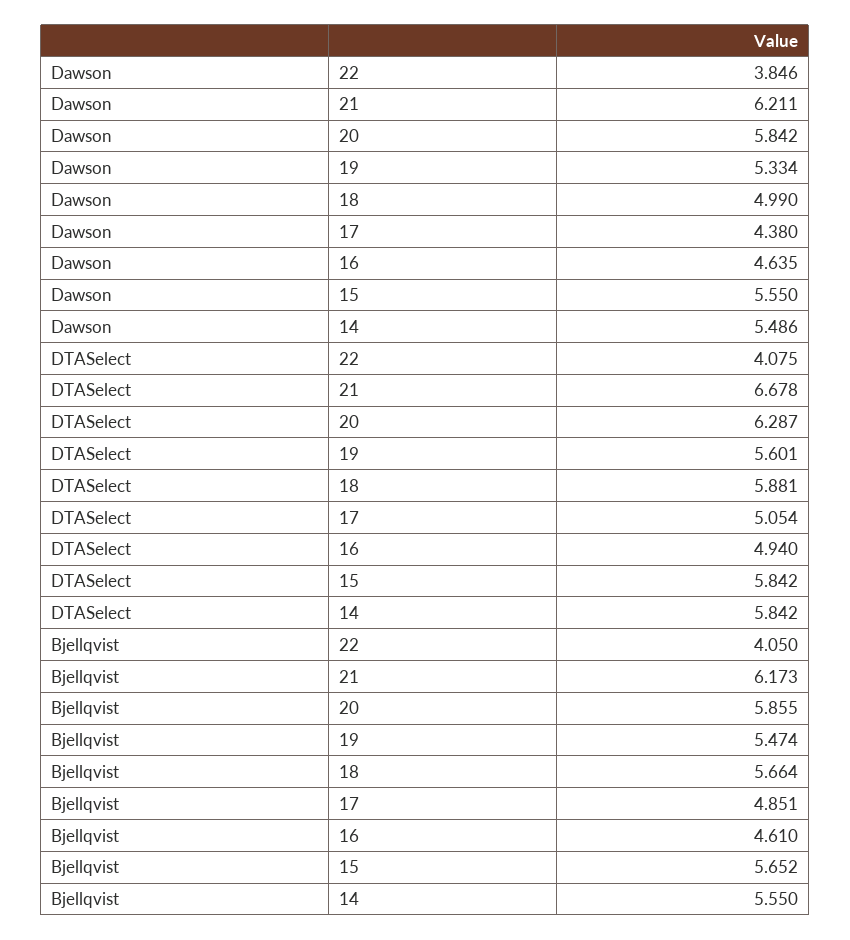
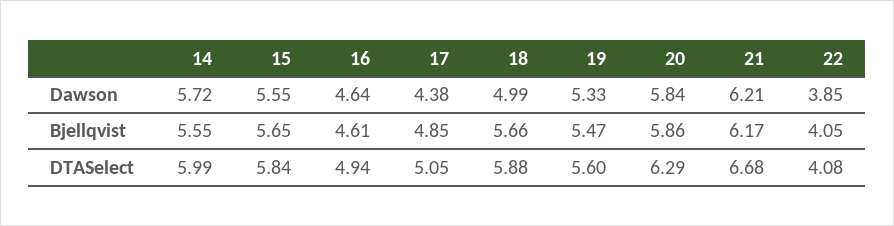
Dawson, 14: 5.486 -> 5.72
DTASelect, 14: 5.842 -> 5.99

